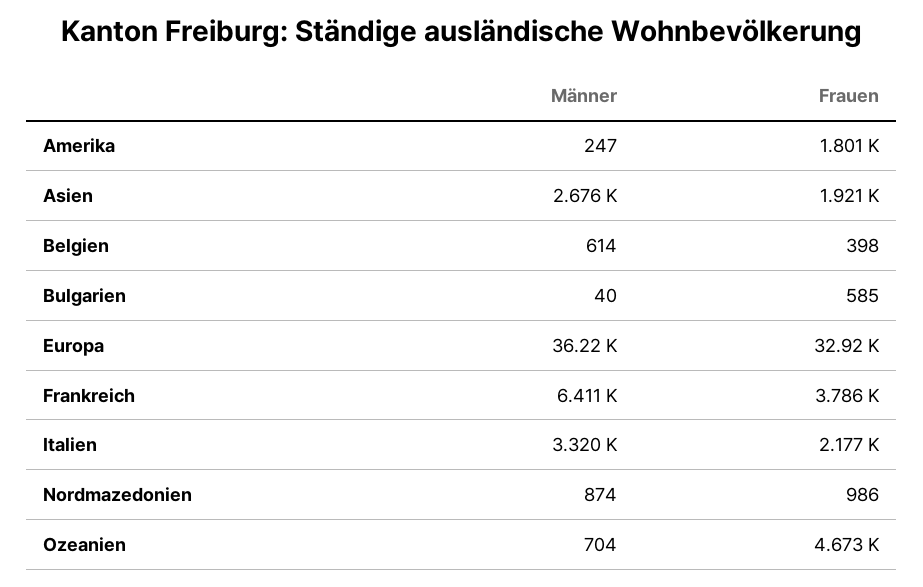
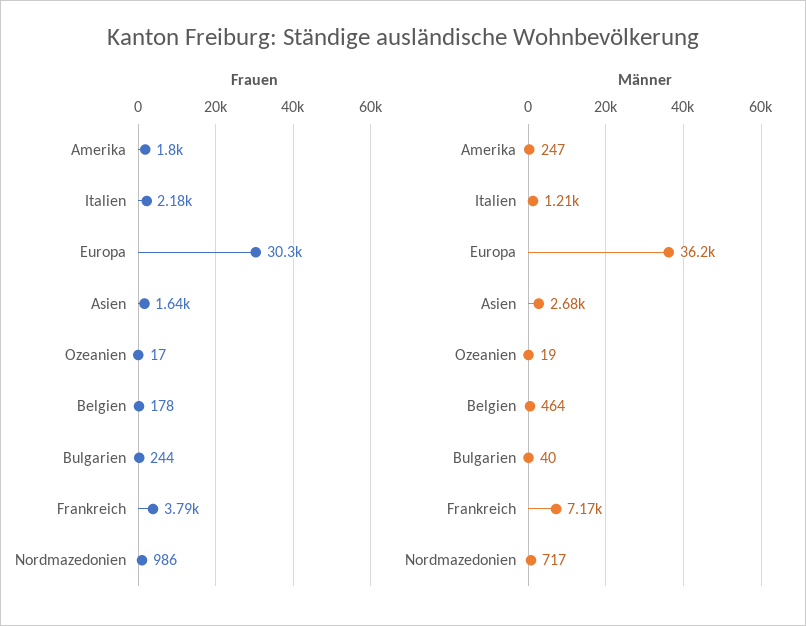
Frauen, Asien: 1921 -> 1640
Männer, Belgien: 614 -> 464
Frauen, Belgien: 398 -> 178
Frauen, Bulgarien: 585 -> 244
Frauen, Europa: 32920 -> 30300
Männer, Frankreich: 6411 -> 7170
Männer, Italien: 3320 -> 1210
Männer, Nordmazedonien: 874 -> 717
Männer, Ozeanien: 704 -> 19
Frauen, Ozeanien: 4673 -> 17

